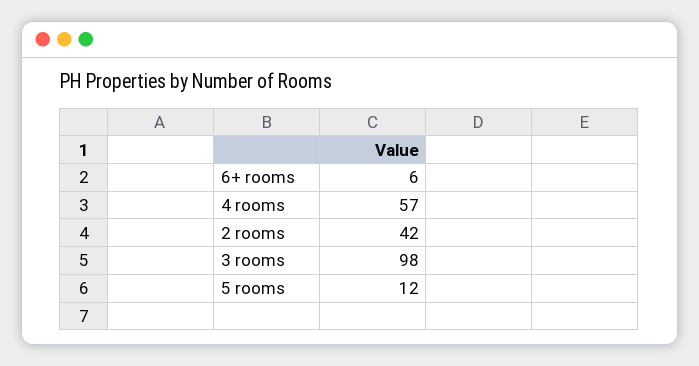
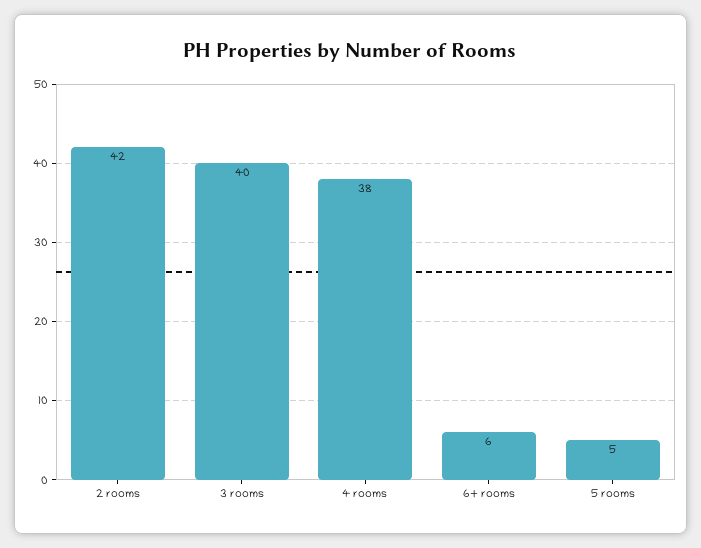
4 rooms: 57 -> 38
3 rooms: 98 -> 40
5 rooms: 12 -> 5

